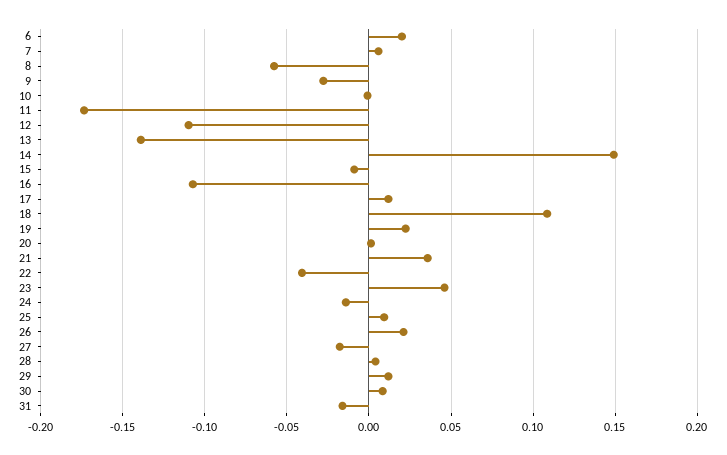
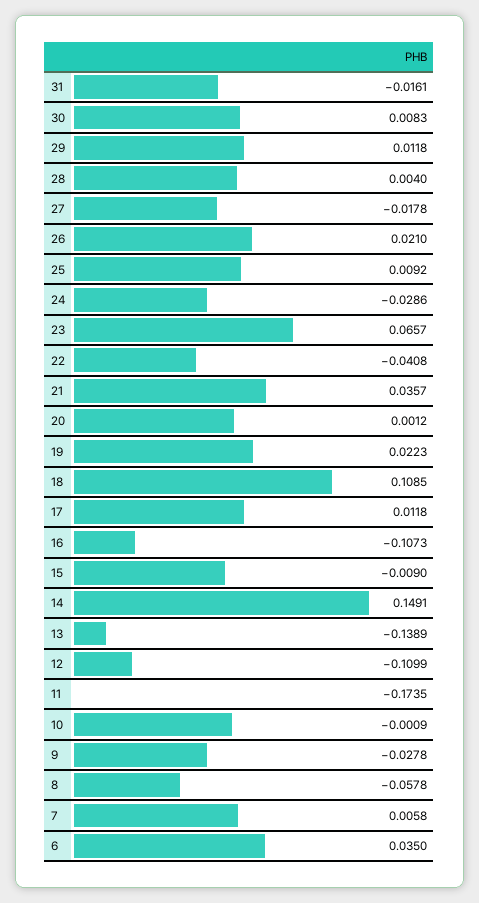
6: 0.02 -> 0.035
23: 0.045 -> 0.0657
24: -0.015 -> -0.0286

